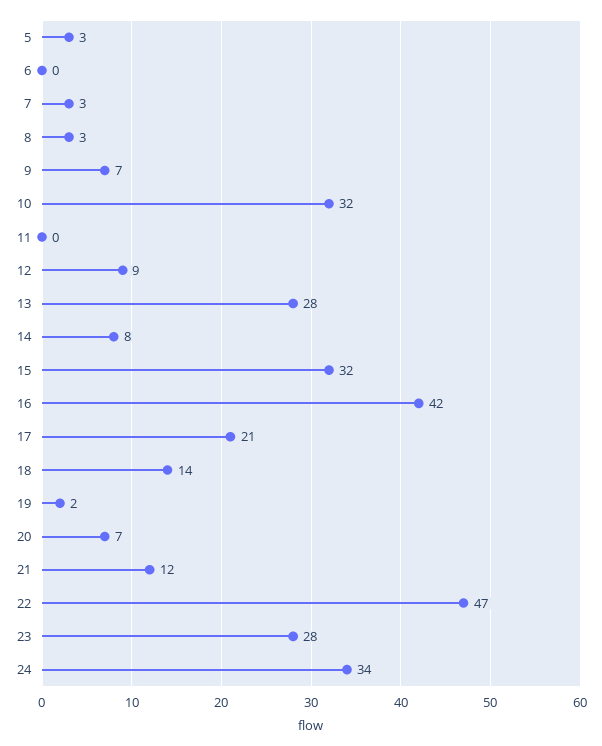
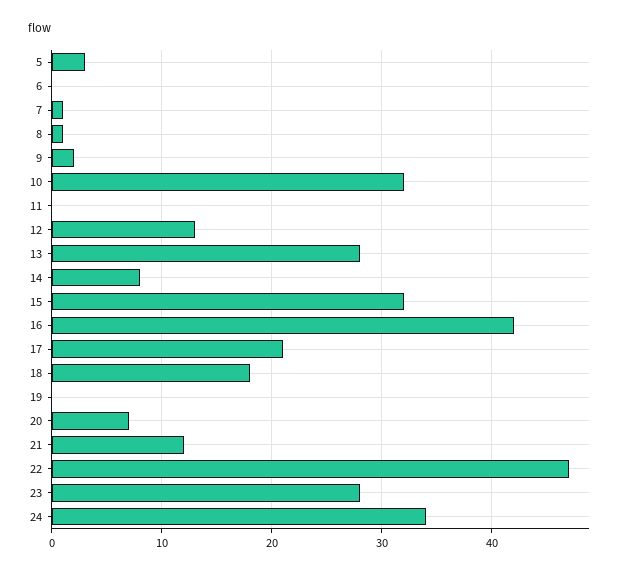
7: 3 -> 1
8: 3 -> 1
9: 7 -> 2
12: 9 -> 13
18: 14 -> 18
19: 2 -> 0

